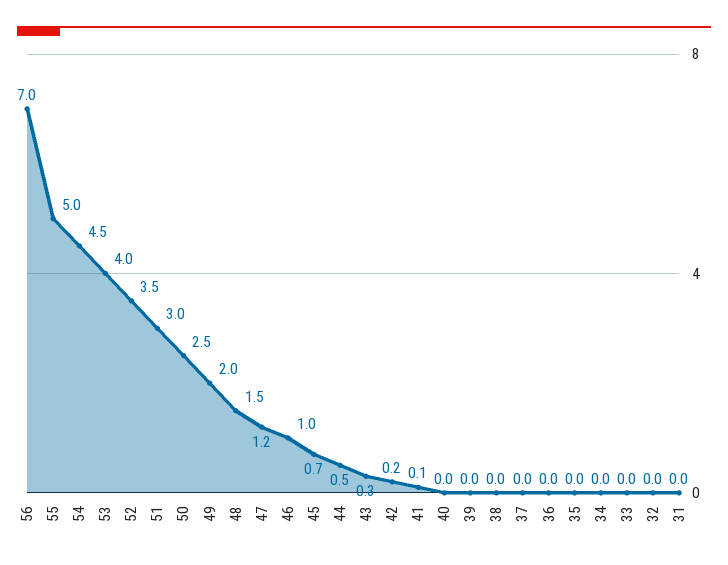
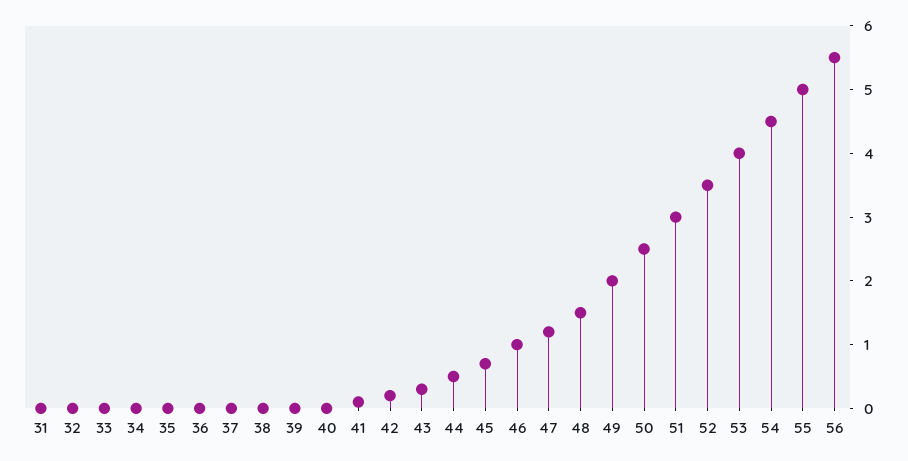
56: 7 -> 5.5

